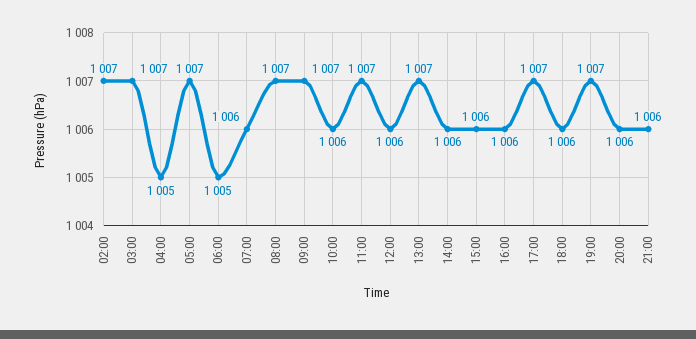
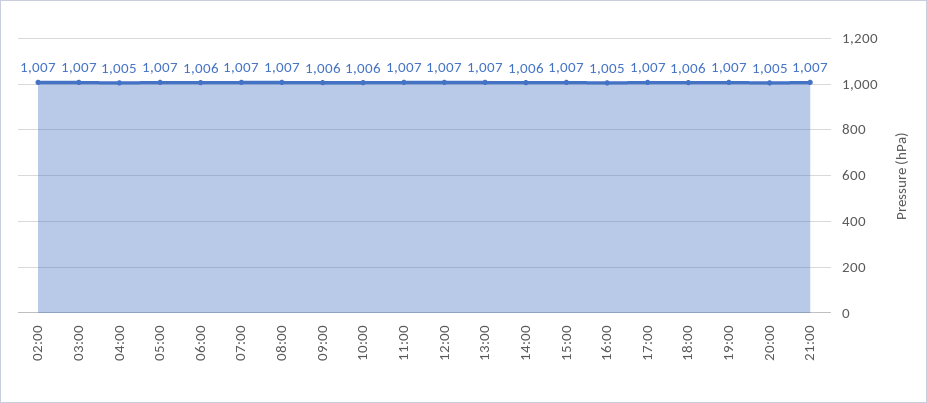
06:00: 1005 -> 1006
07:00: 1006 -> 1007
09:00: 1007 -> 1006
12:00: 1006 -> 1007
15:00: 1006 -> 1007
16:00: 1006 -> 1005
20:00: 1006 -> 1005
21:00: 1006 -> 1007

